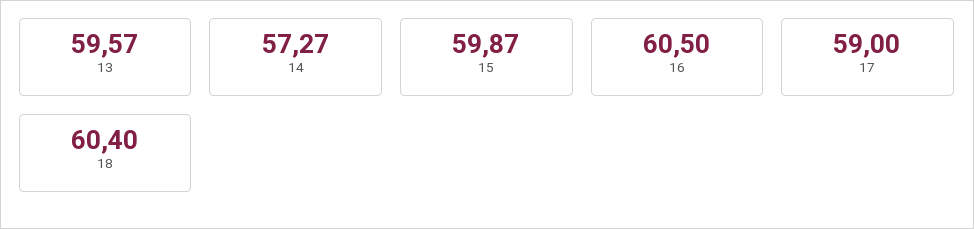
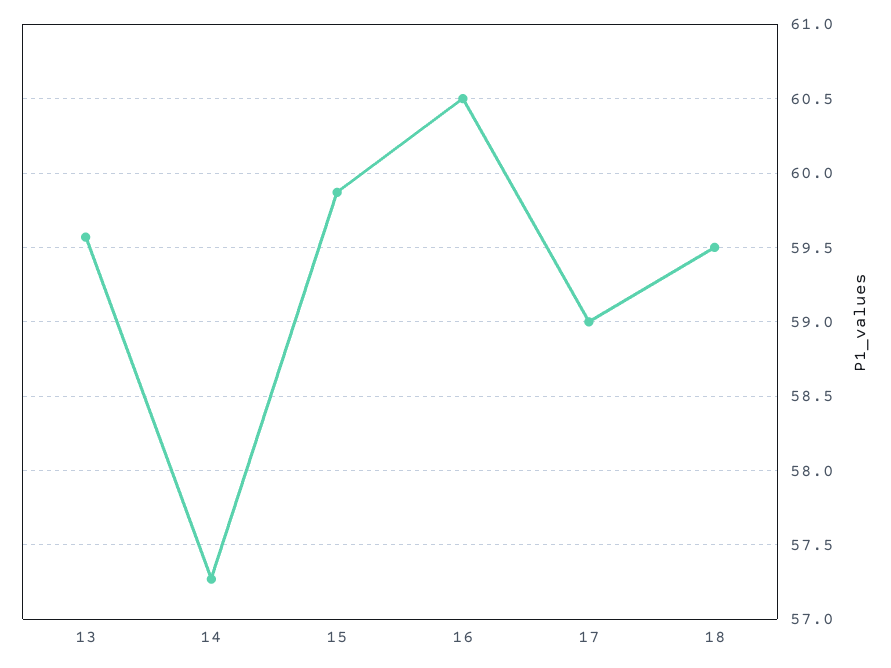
18: 60.4 -> 59.5

